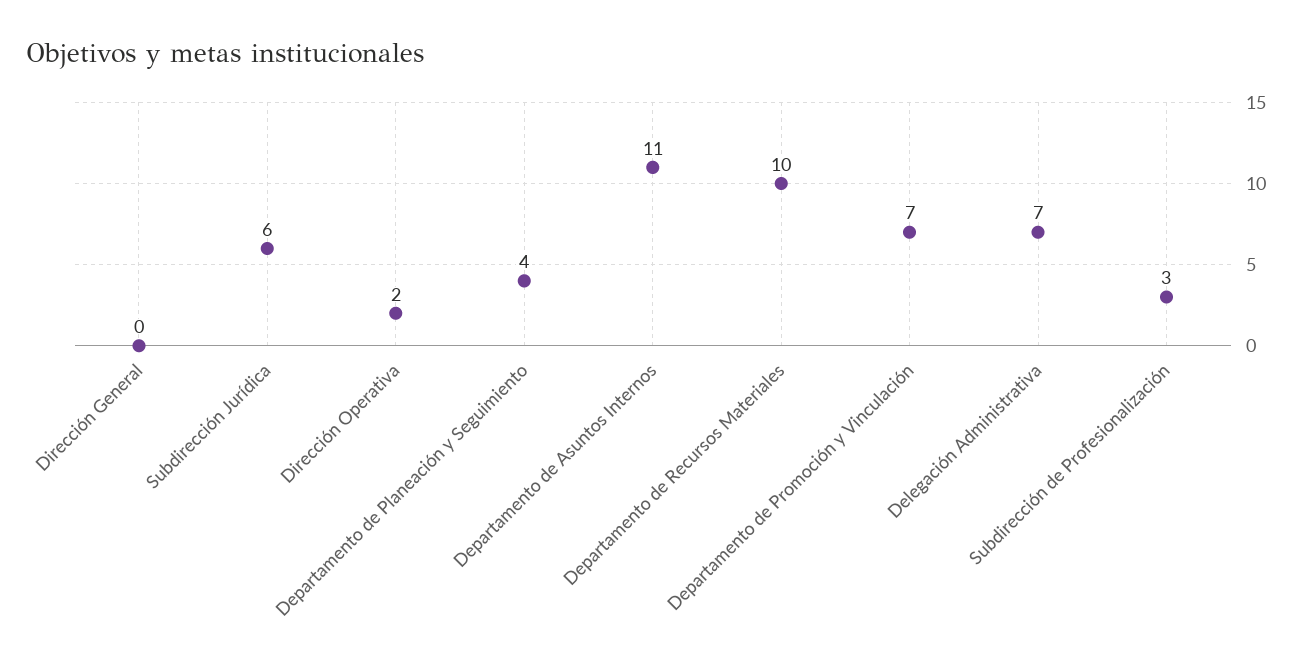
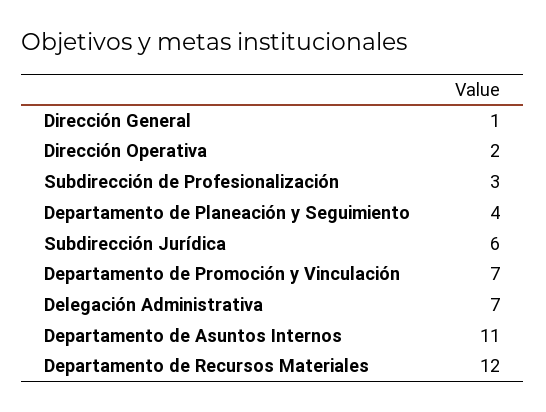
Dirección General: 0 -> 1
Departamento de Recursos Materiales: 10 -> 12

